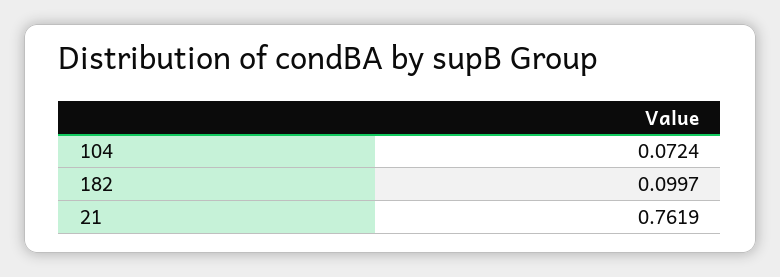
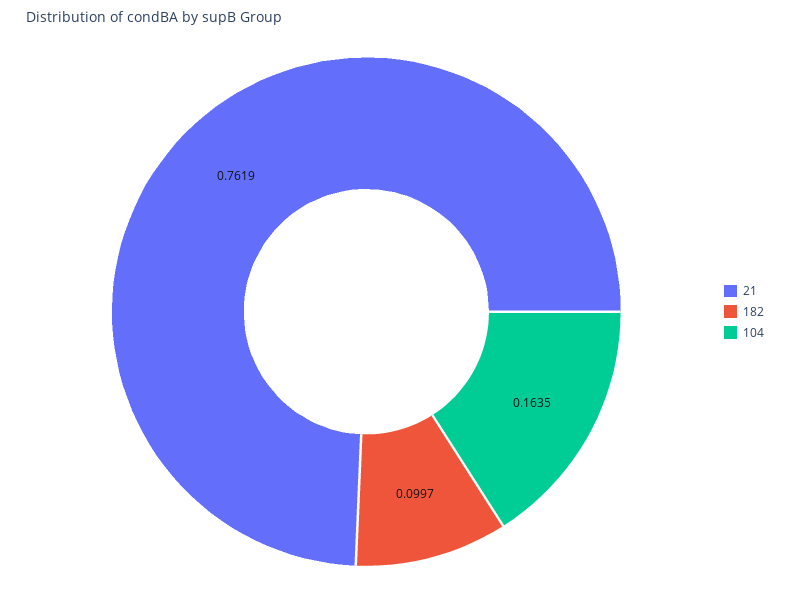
104: 0.0724 -> 0.1635

